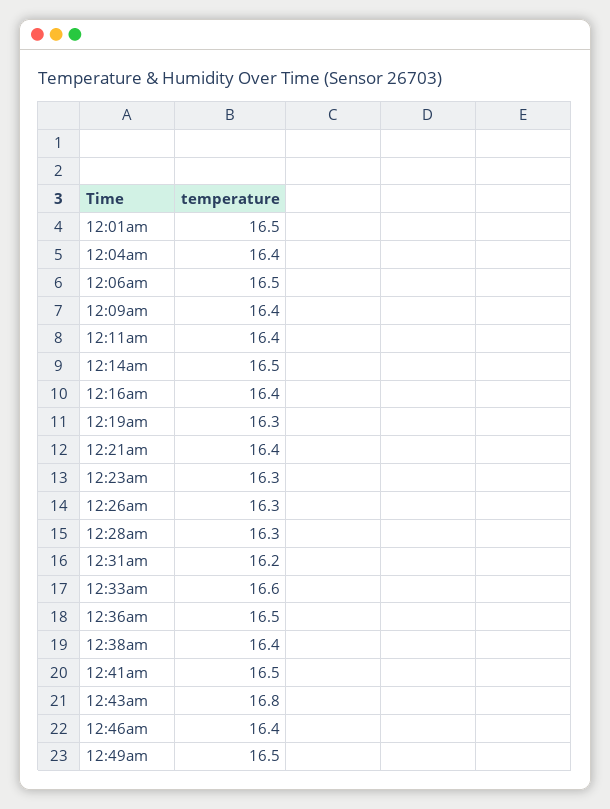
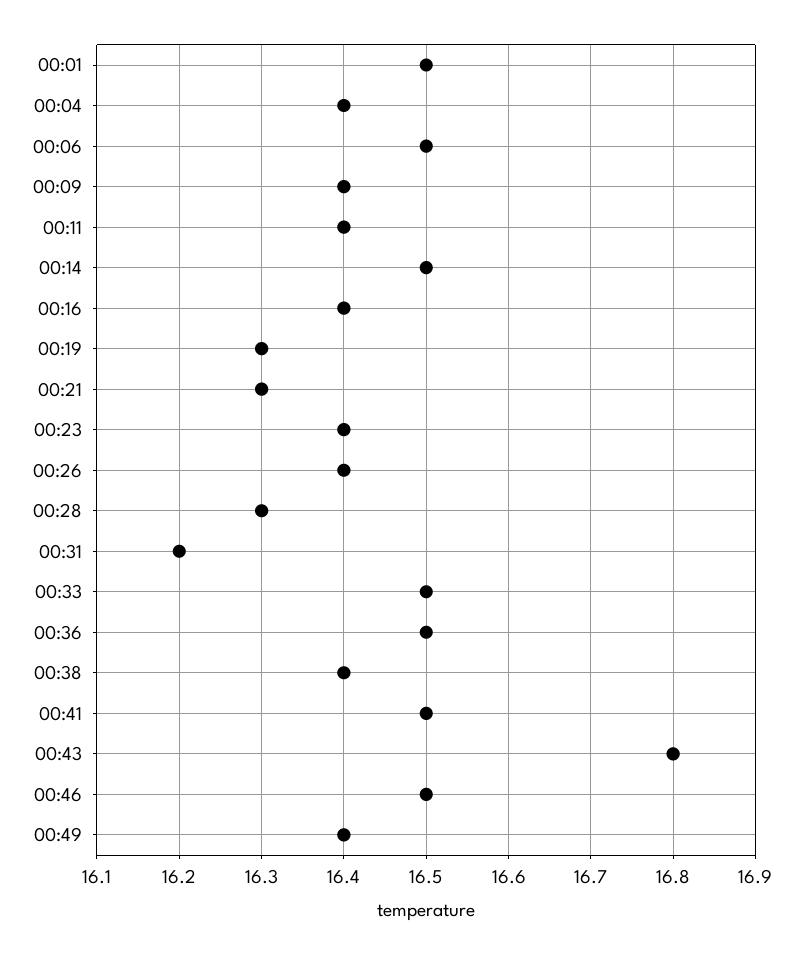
12:21am: 16.4 -> 16.3
12:23am: 16.3 -> 16.4
12:26am: 16.3 -> 16.4
12:33am: 16.6 -> 16.5
12:46am: 16.4 -> 16.5
12:49am: 16.5 -> 16.4

